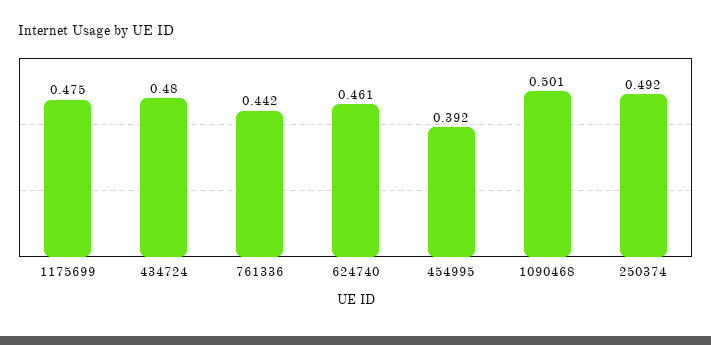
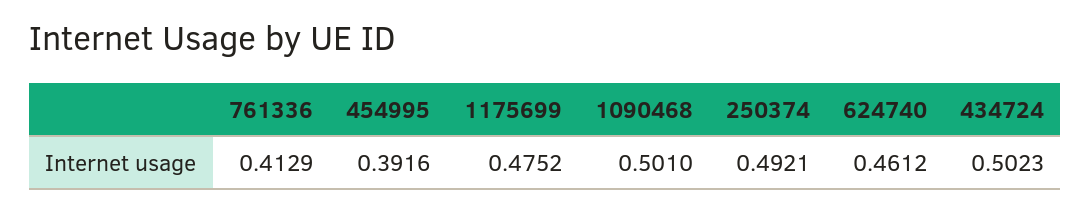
434724: 0.48 -> 0.5023
761336: 0.442 -> 0.4129

